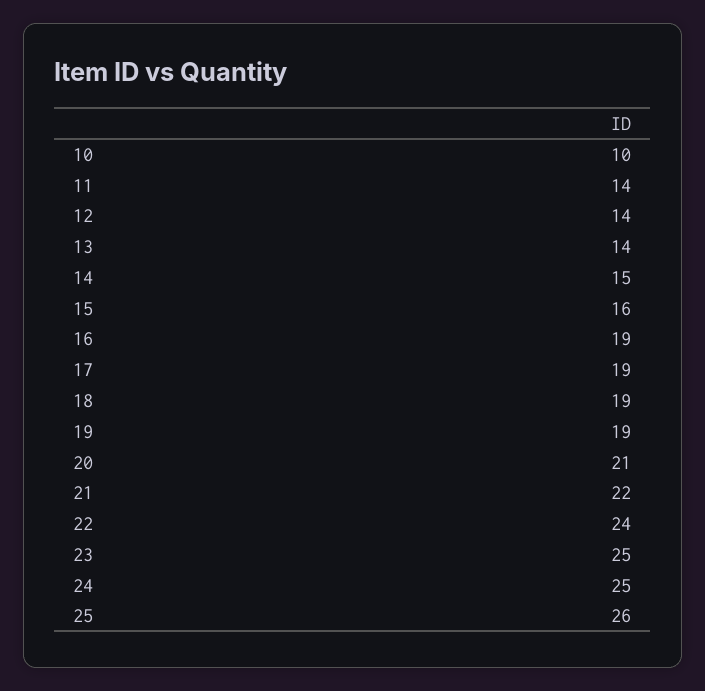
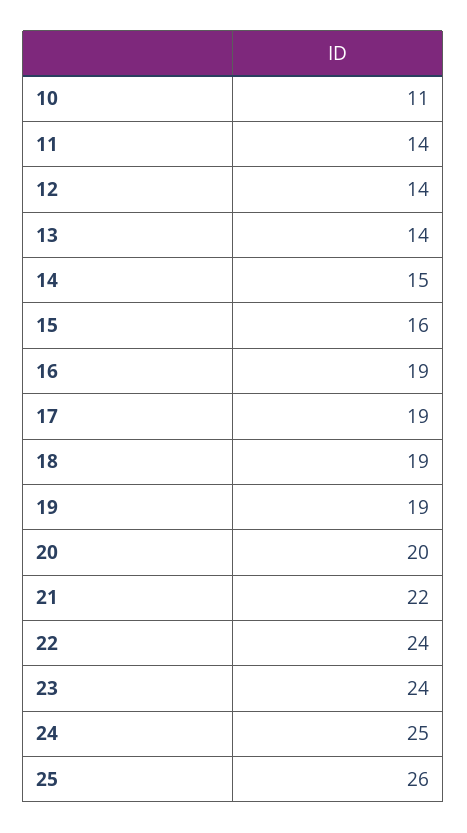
10: 10 -> 11
20: 21 -> 20
23: 25 -> 24

